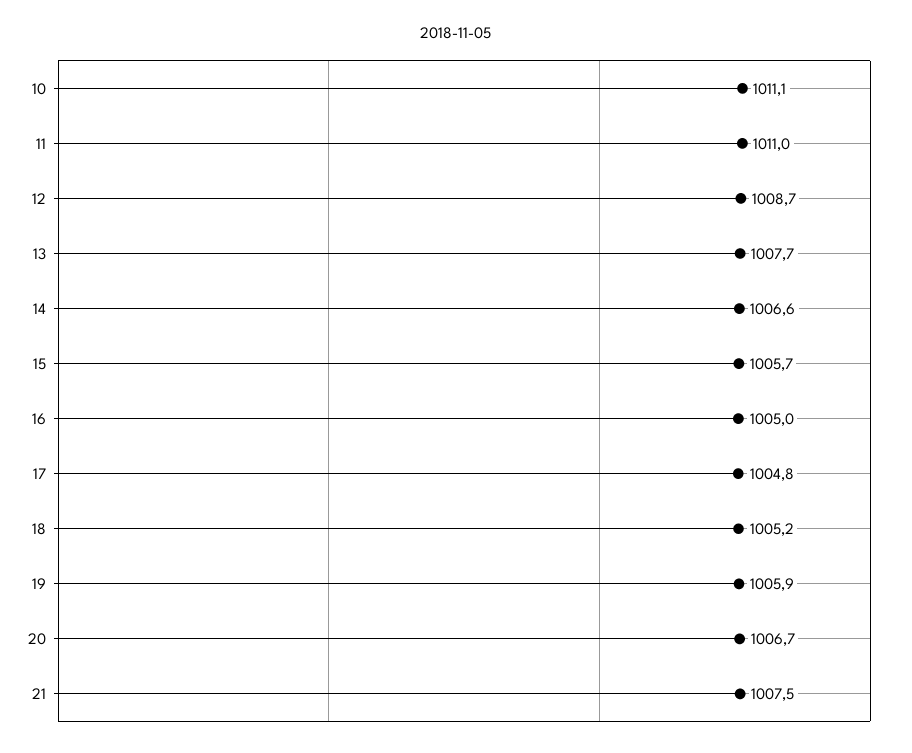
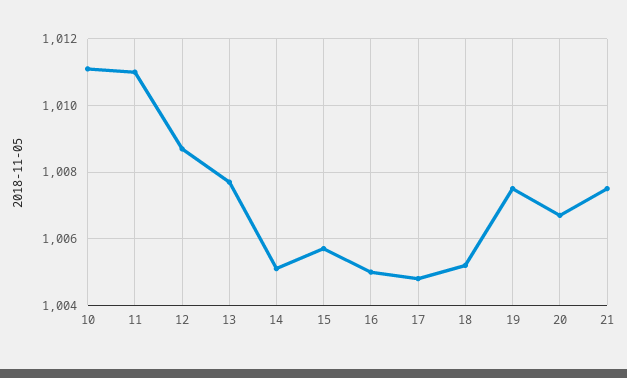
14: 1006.6 -> 1005
19: 1005.9 -> 1007.5

